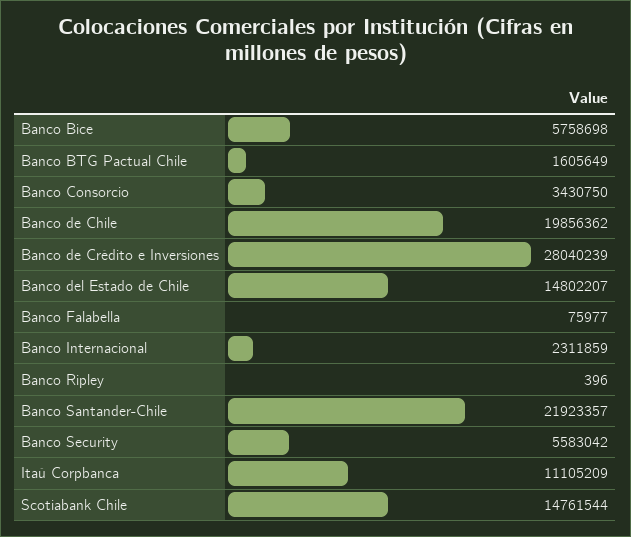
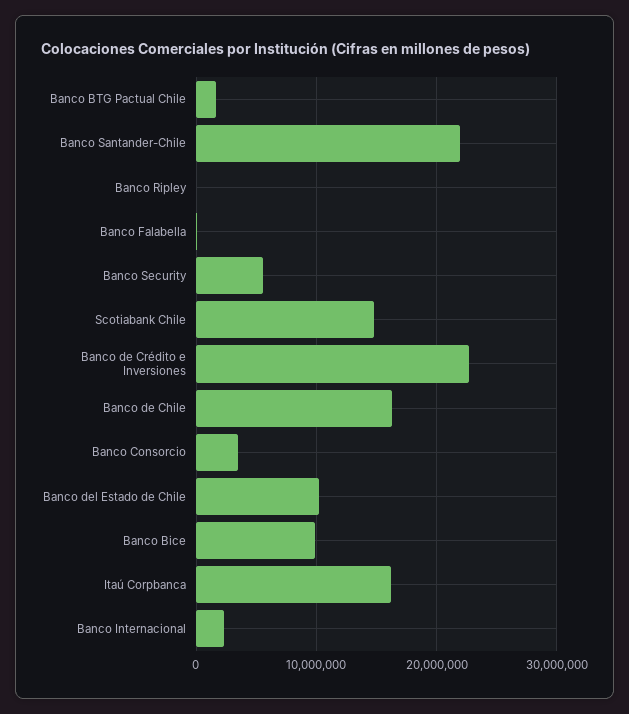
Banco Bice: 5758698 -> 10000000
Banco de Chile: 19856362 -> 16000000
Banco de Crédito e Inversiones: 28040239 -> 23000000
Banco del Estado de Chile: 14802207 -> 10000000
Itaú Corpbanca: 11105209 -> 16000000

